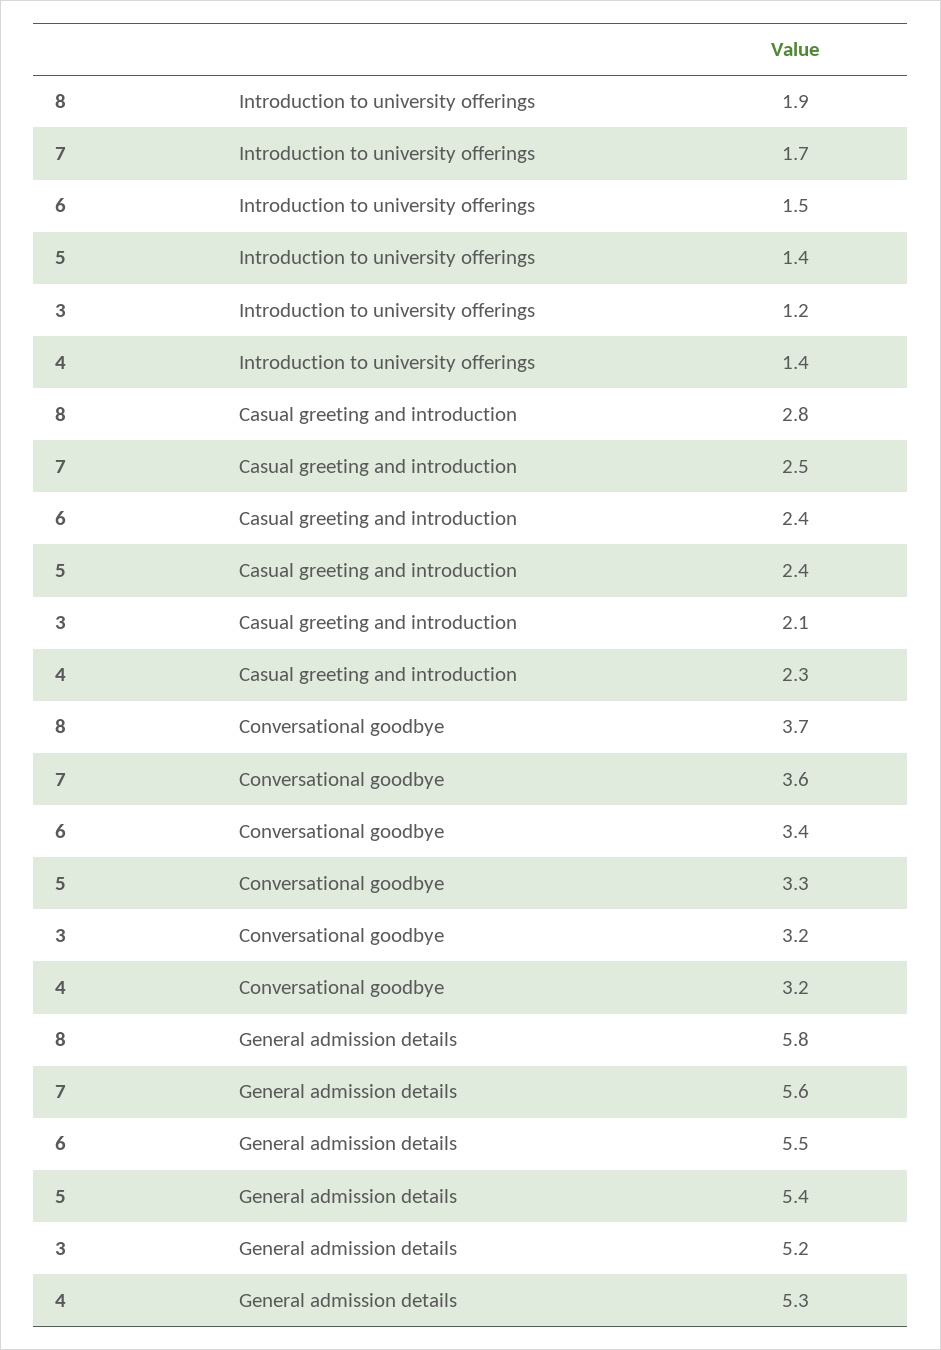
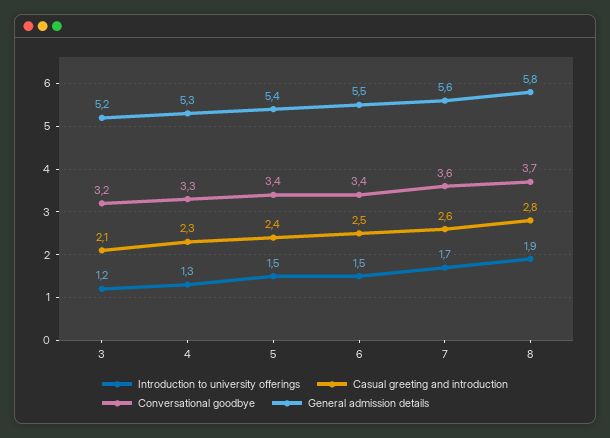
Introduction to university offerings, 5: 1.4 -> 1.5
Introduction to university offerings, 4: 1.4 -> 1.3
Casual greeting and introduction, 7: 2.5 -> 2.6
Casual greeting and introduction, 6: 2.4 -> 2.5
Conversational goodbye, 5: 3.3 -> 3.4
Conversational goodbye, 4: 3.2 -> 3.3

